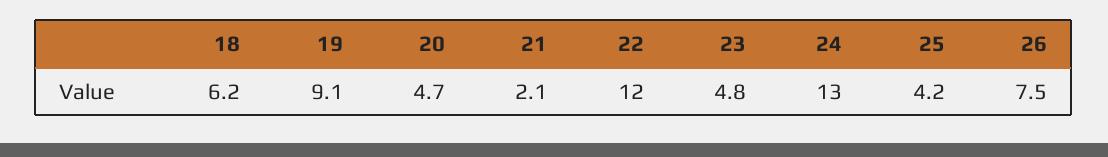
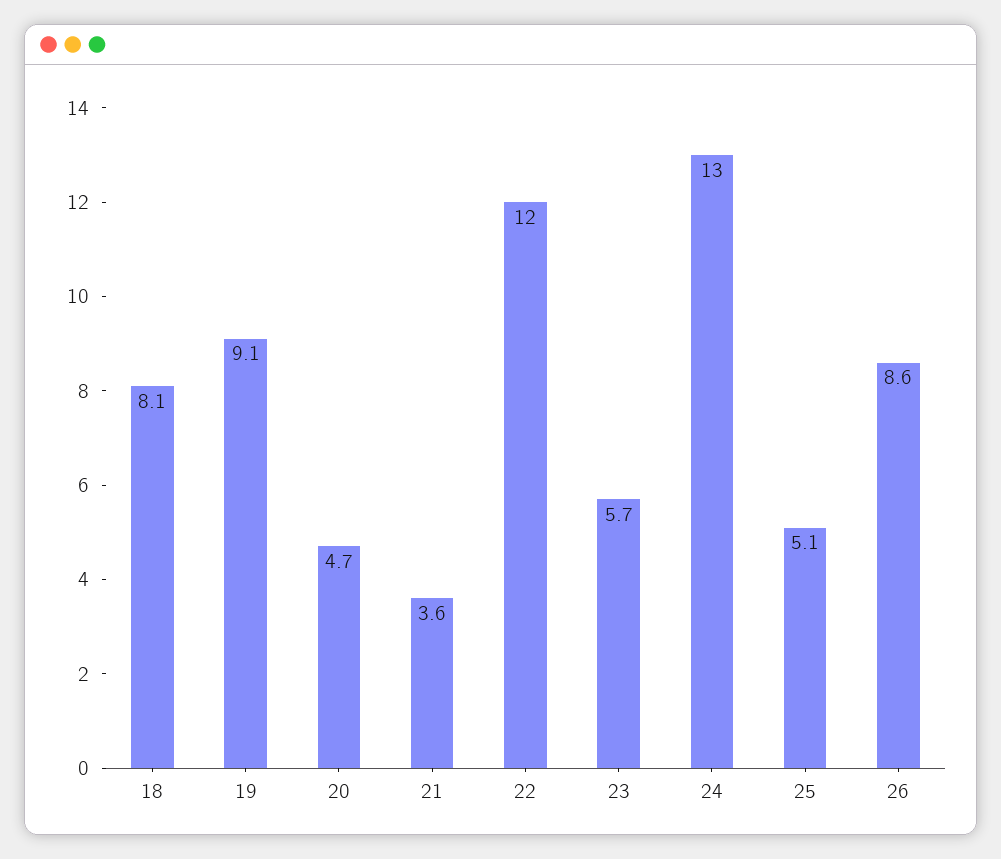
18: 6.2 -> 8.1
21: 2.1 -> 3.6
23: 4.8 -> 5.7
25: 4.2 -> 5.1
26: 7.5 -> 8.6

